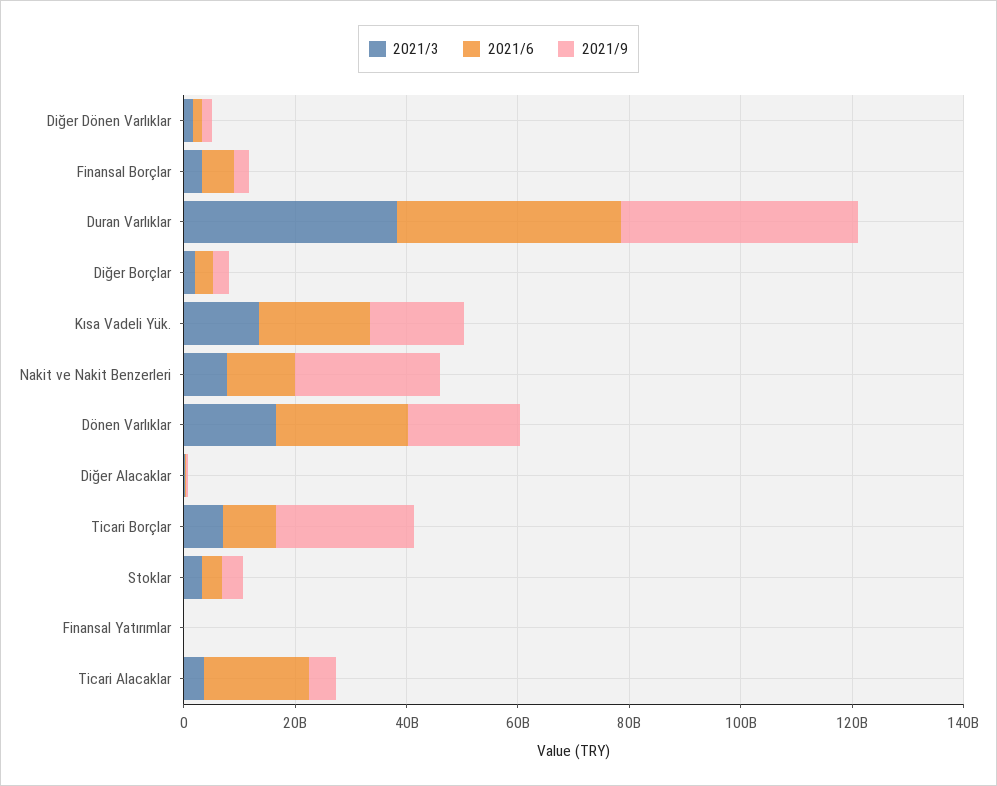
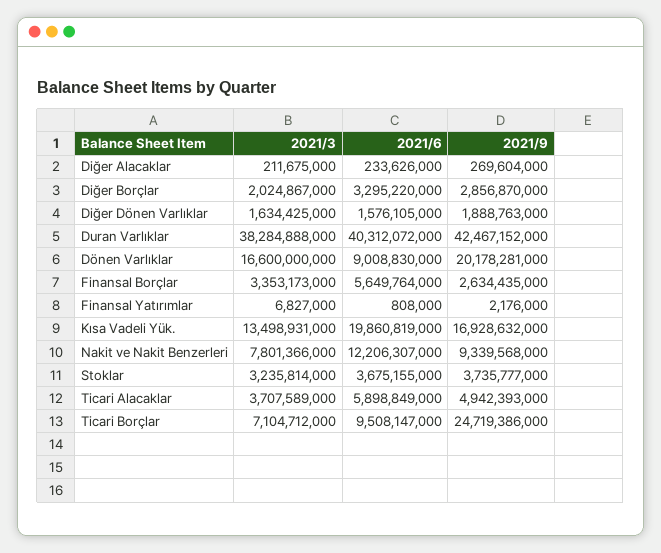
2021/9, Nakit ve Nakit Benzerleri: 25000000000 -> 9339568000
2021/6, Dönen Varlıklar: 25000000000 -> 9008830000
2021/6, Ticari Alacaklar: 20000000000 -> 5898849000

